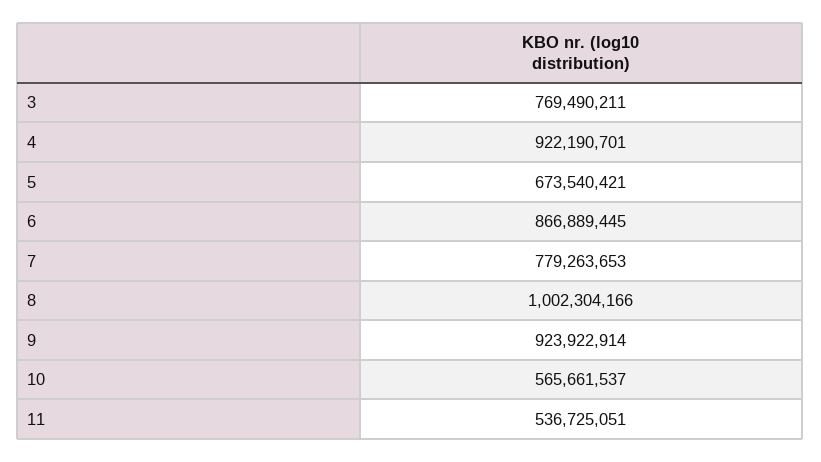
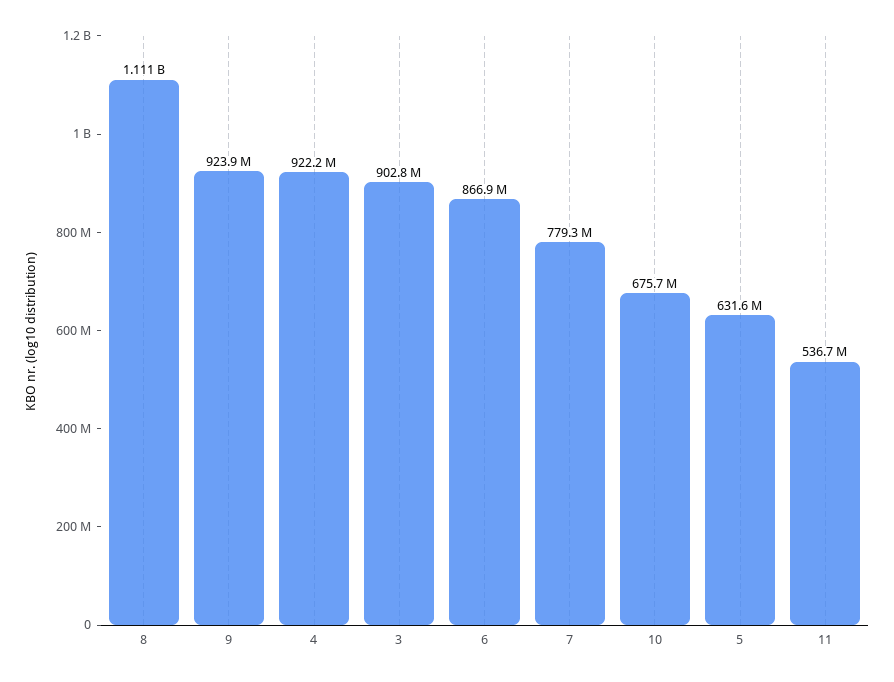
3: 769490211 -> 902800000
5: 673540421 -> 631600000
8: 1002304166 -> 1111000000
10: 565661537 -> 675700000

